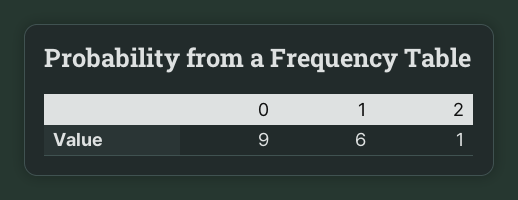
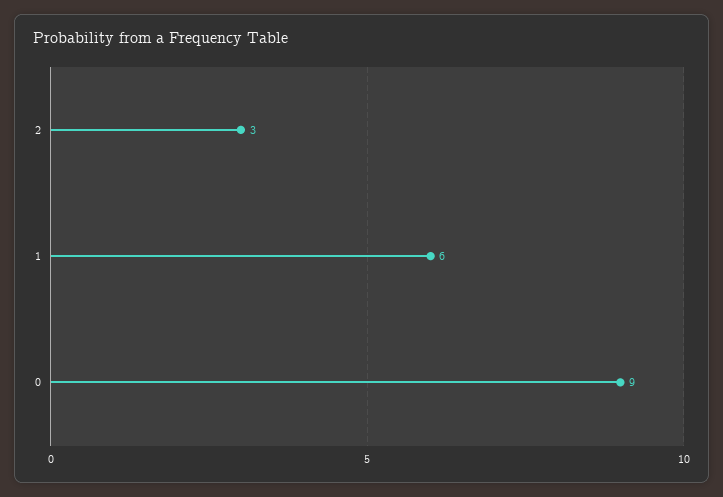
2: 1 -> 3

